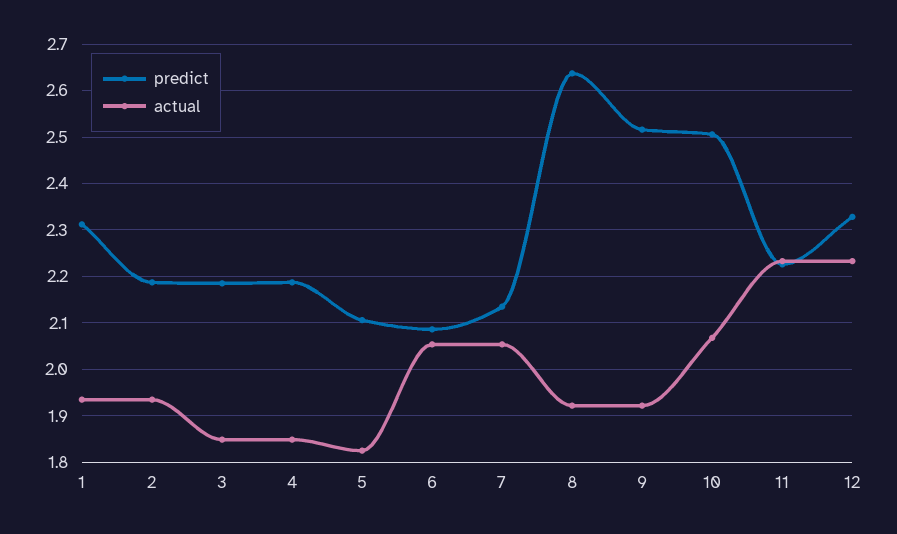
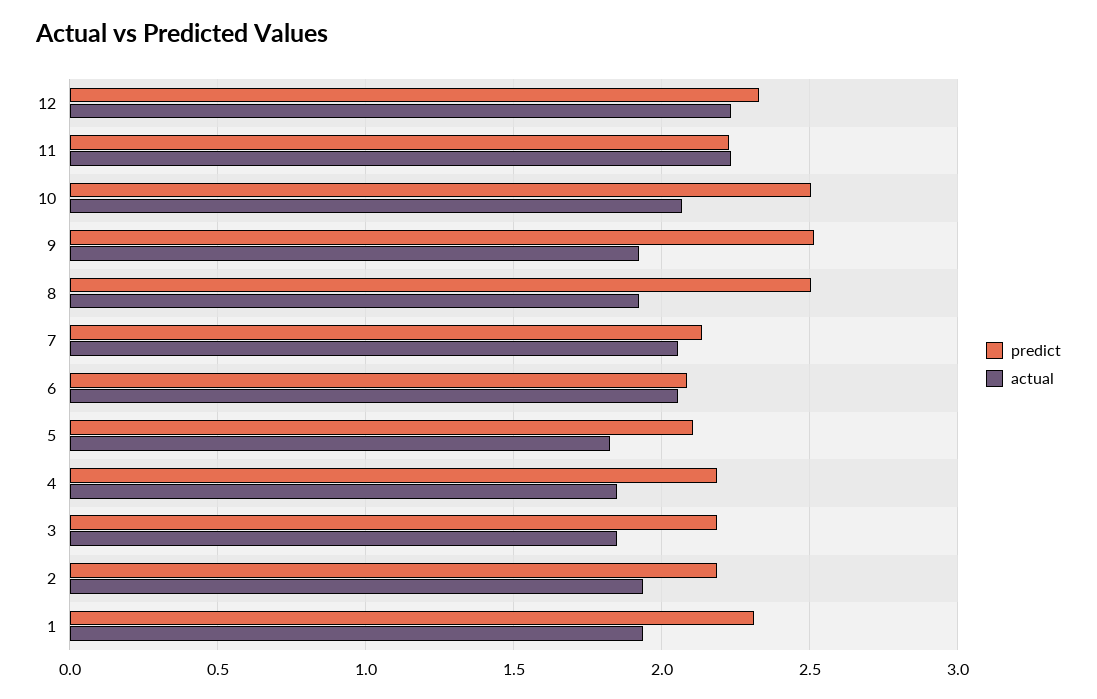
predict, 8: 2.64 -> 2.5

